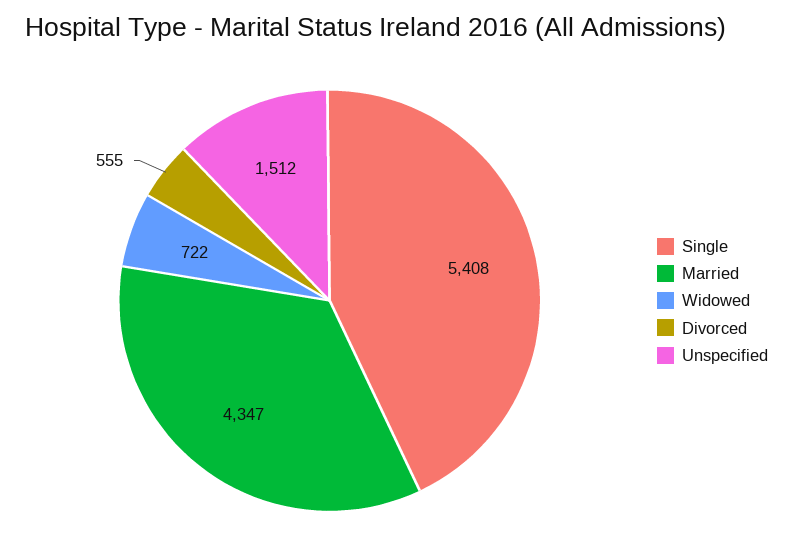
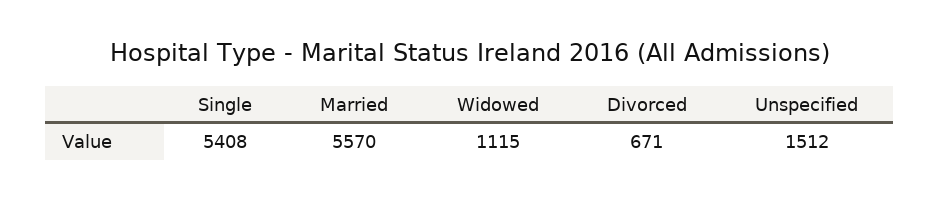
Married: 4347 -> 5570
Widowed: 722 -> 1115
Divorced: 555 -> 671

